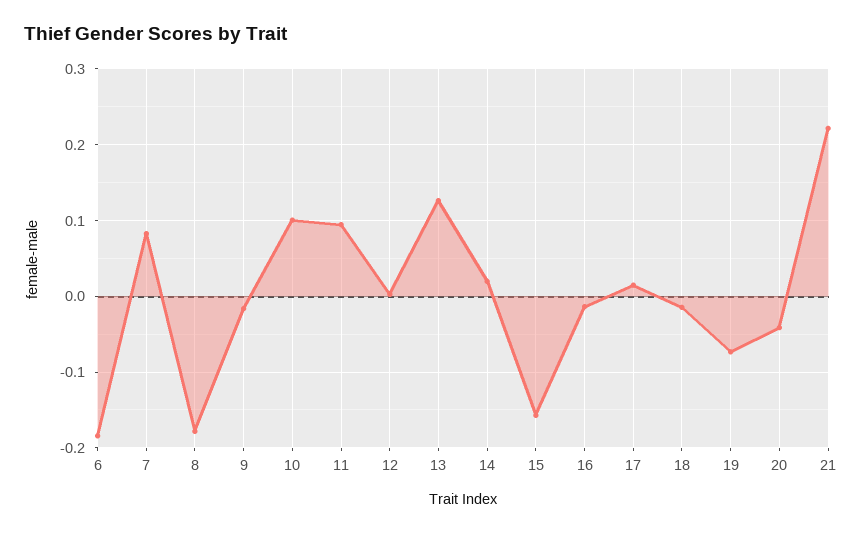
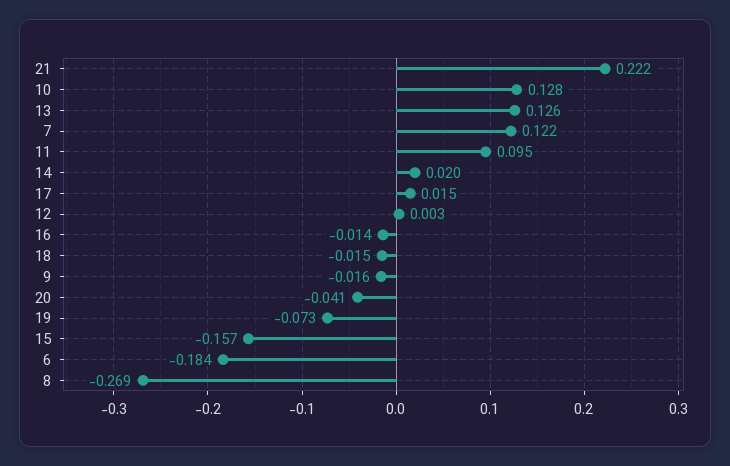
7: 0.08 -> 0.122
8: -0.18 -> -0.269
10: 0.1 -> 0.128

